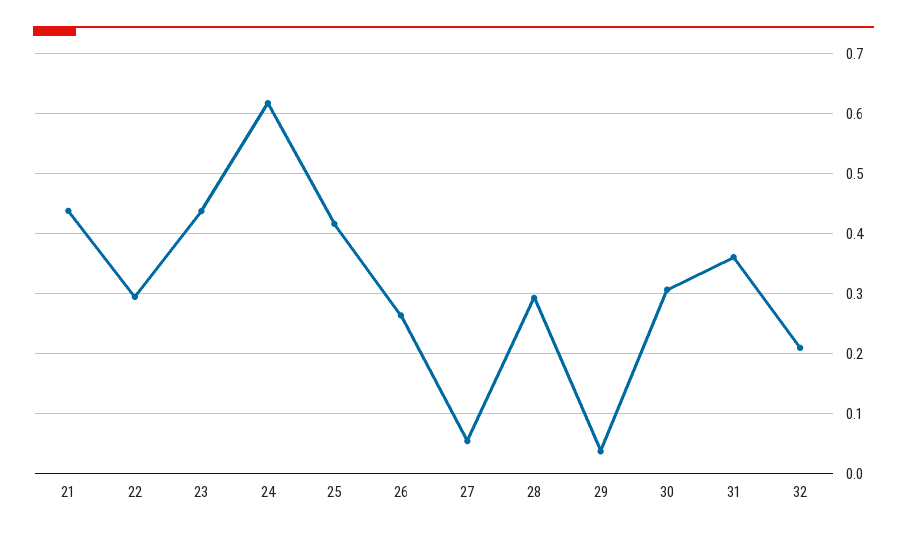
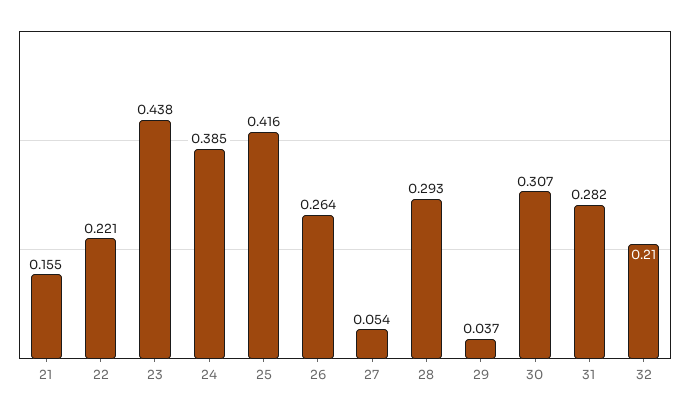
21: 0.44 -> 0.155
22: 0.3 -> 0.221
24: 0.62 -> 0.385
31: 0.36 -> 0.282

